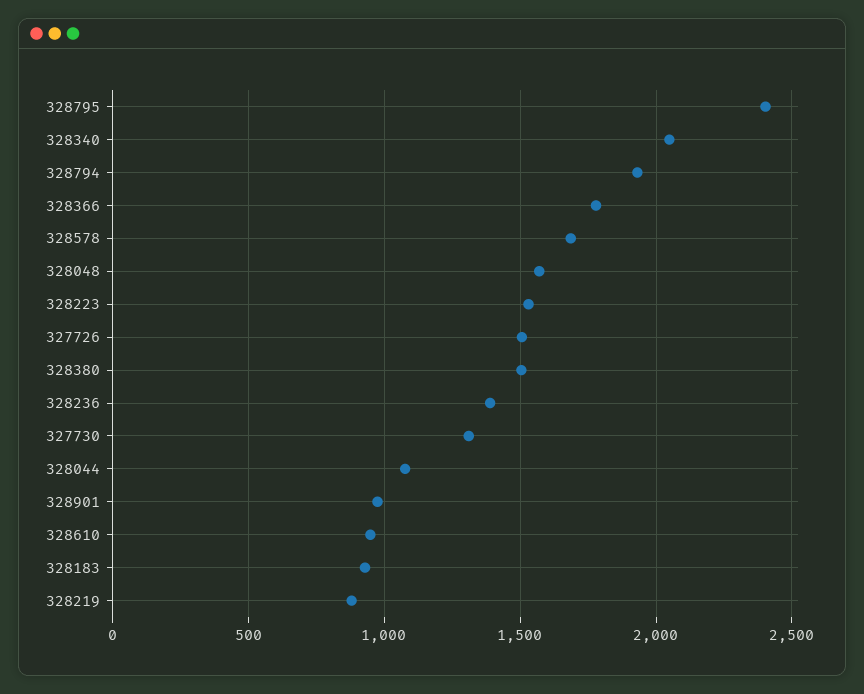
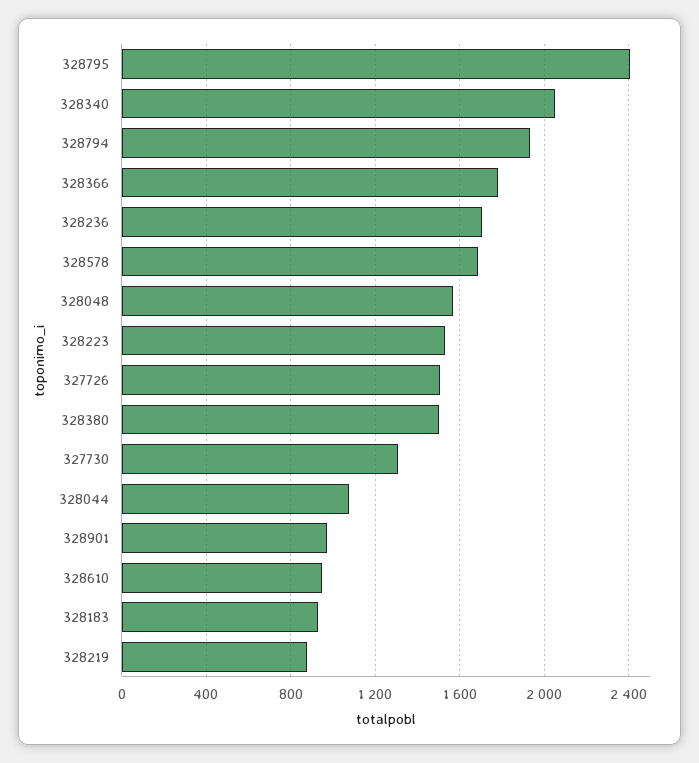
328236: 1400 -> 1700

